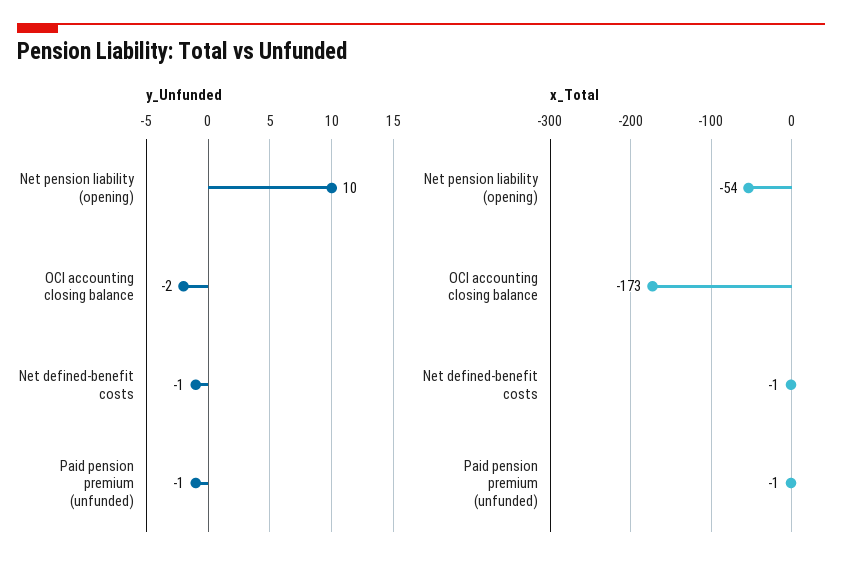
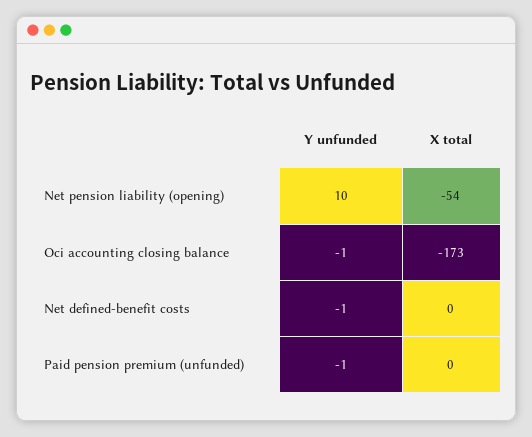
y_Unfunded, OCI accounting closing balance: -2 -> -1
x_Total, Net defined-benefit costs: -1 -> 0
x_Total, Paid pension premium (unfunded): -1 -> 0

